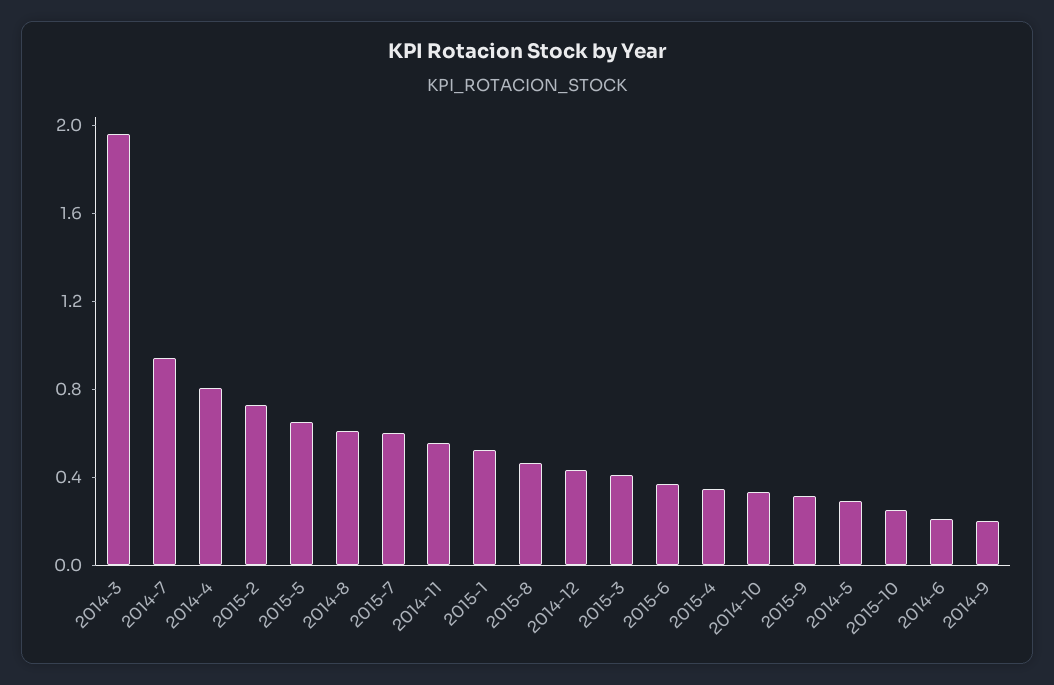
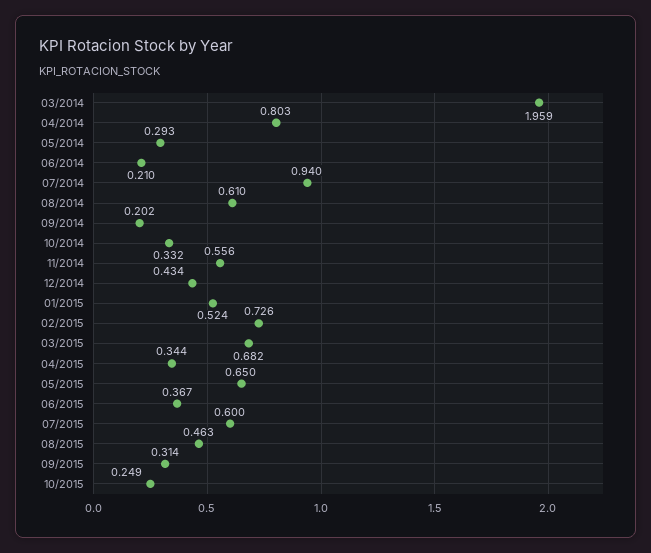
2015-3: 0.4 -> 0.682

